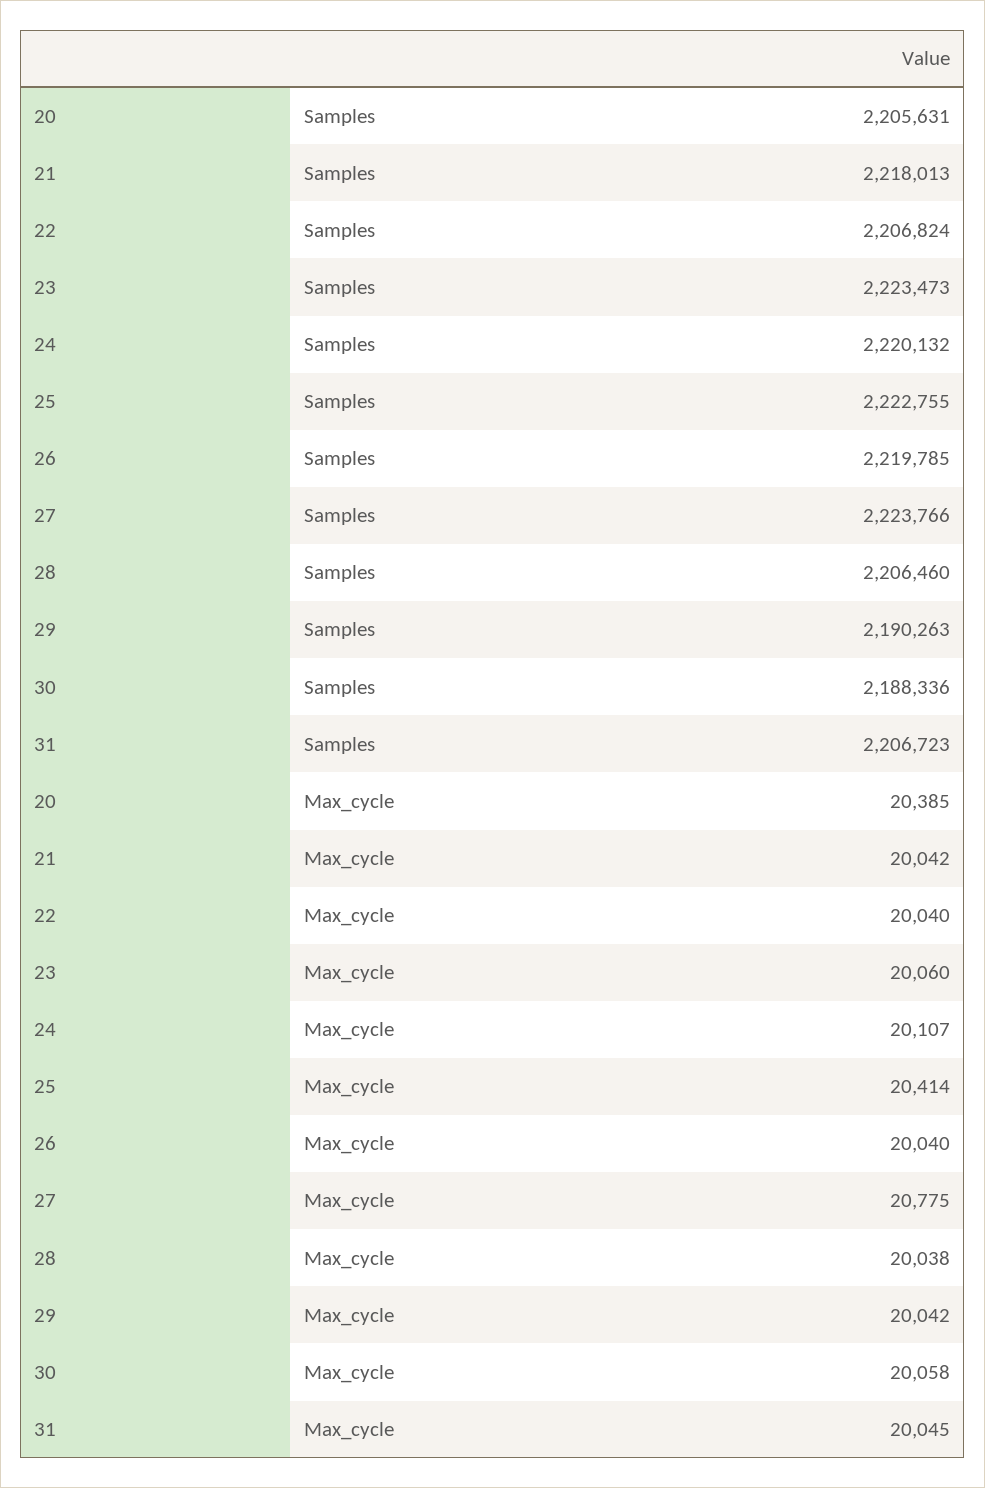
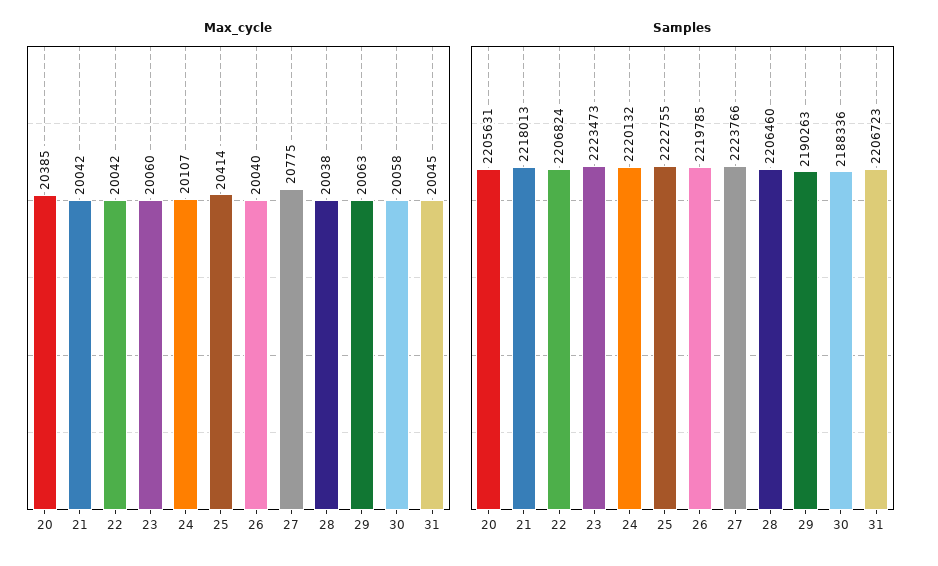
Max_cycle, 22: 20040 -> 20042
Max_cycle, 29: 20042 -> 20063

